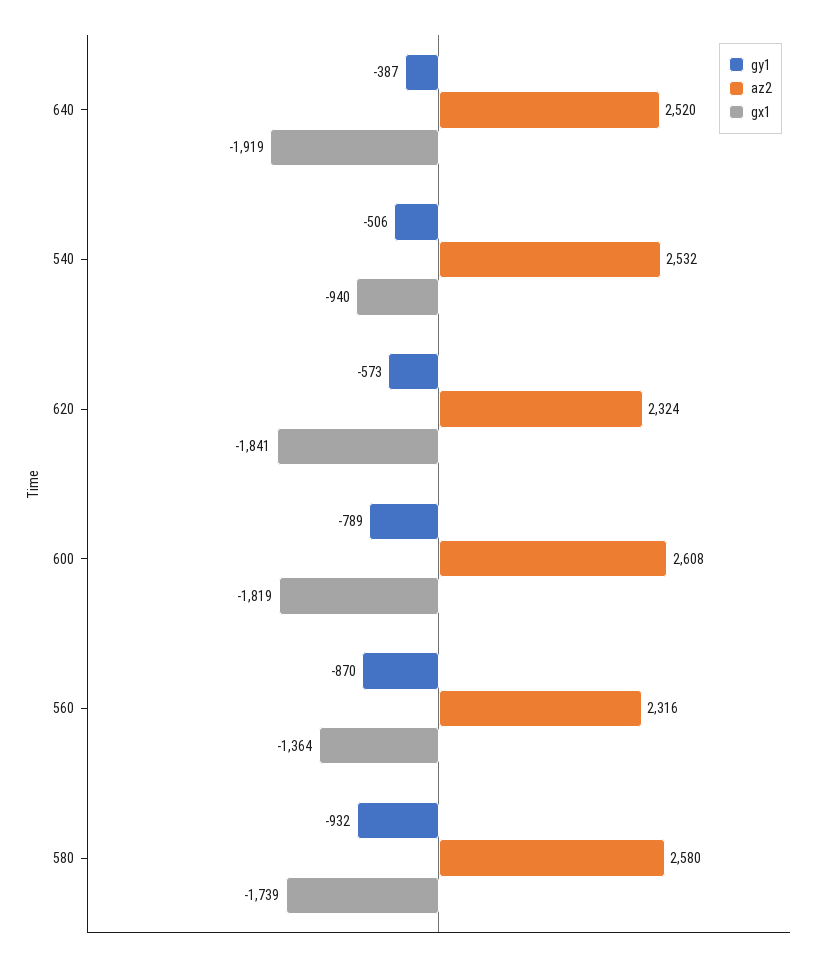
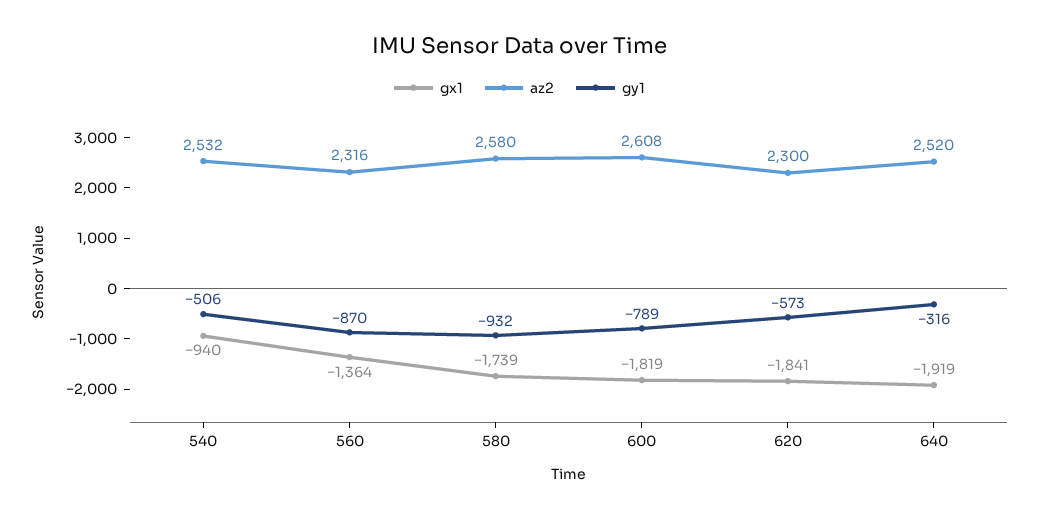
gy1, 640: -387 -> -316
az2, 620: 2324 -> 2300

